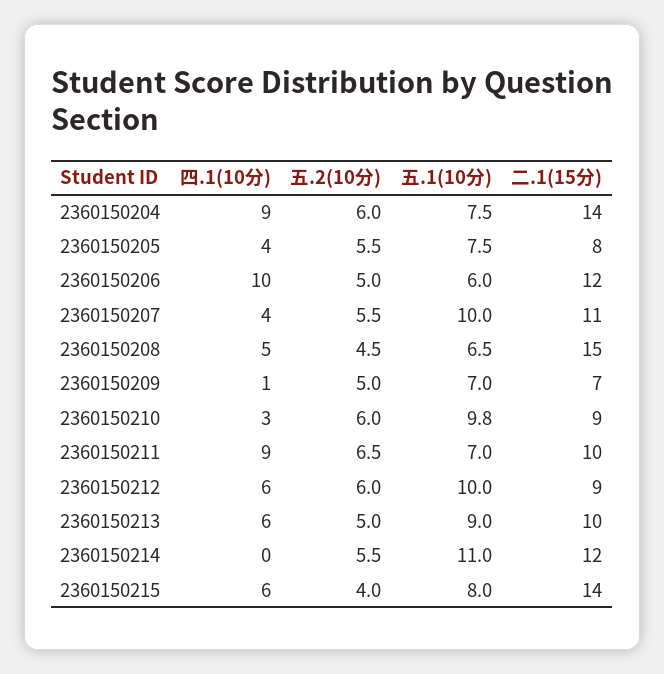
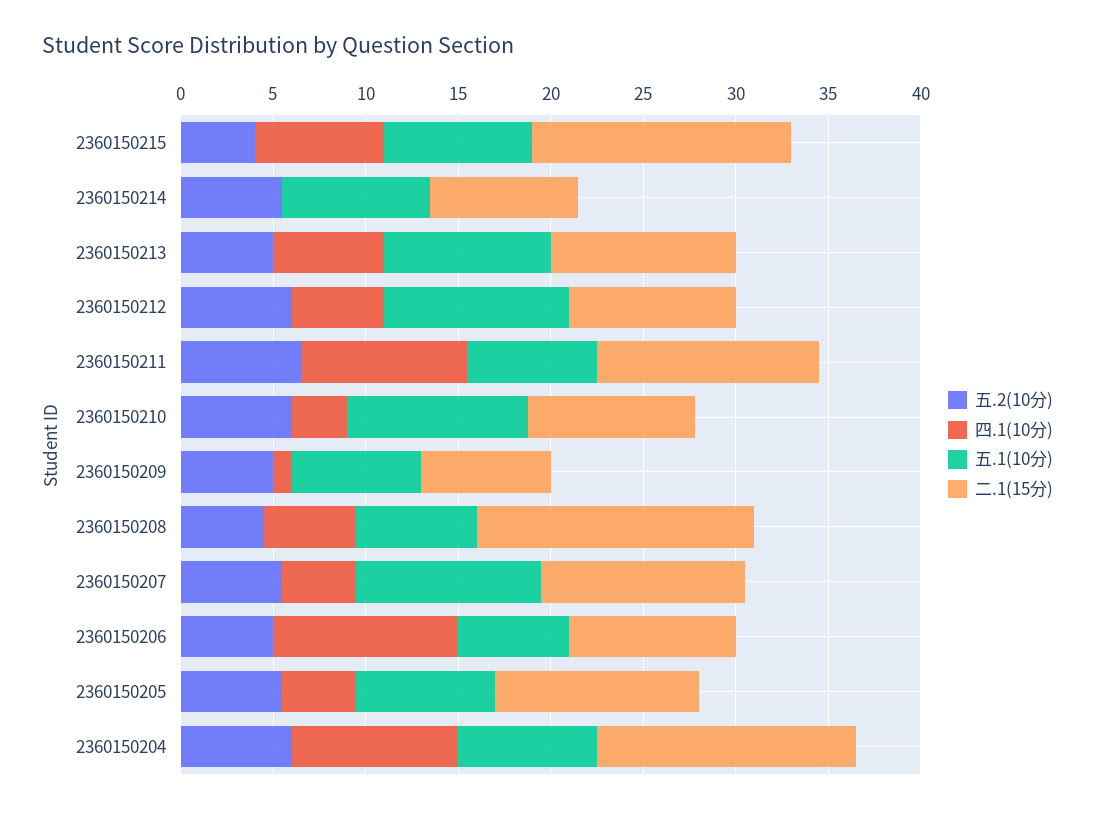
二.1(15分), 2360150205: 8 -> 11
二.1(15分), 2360150206: 12 -> 9
二.1(15分), 2360150211: 10 -> 12
四.1(10分), 2360150212: 6 -> 5
五.1(10分), 2360150214: 11 -> 8
二.1(15分), 2360150214: 12 -> 8
四.1(10分), 2360150215: 6 -> 7

